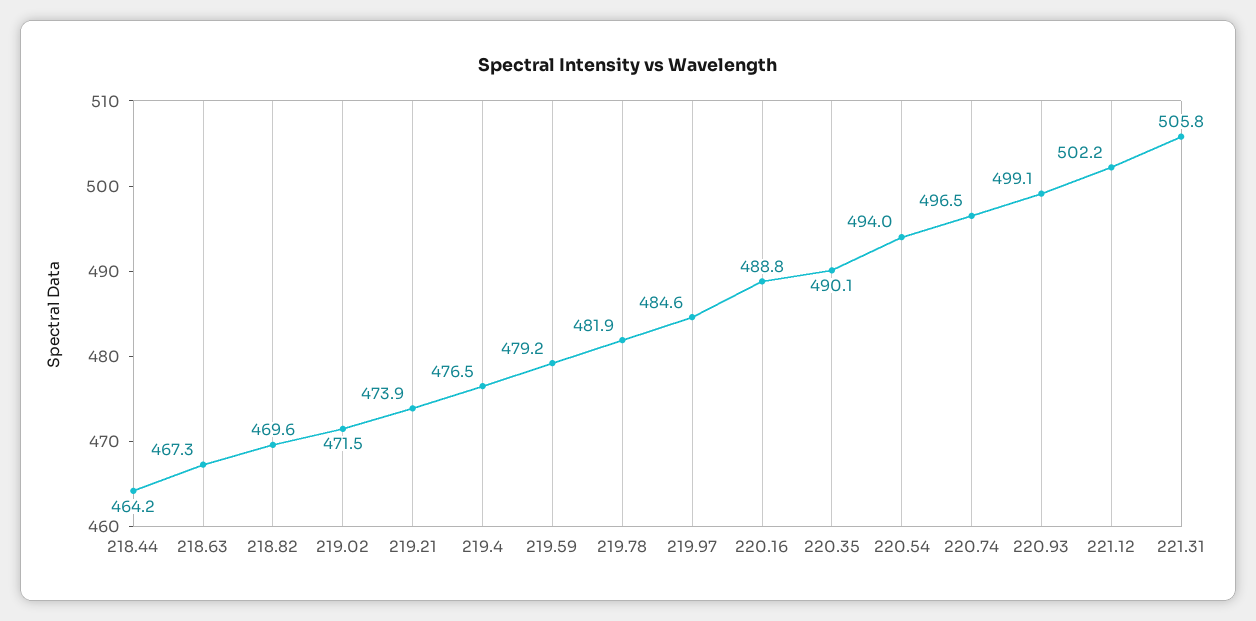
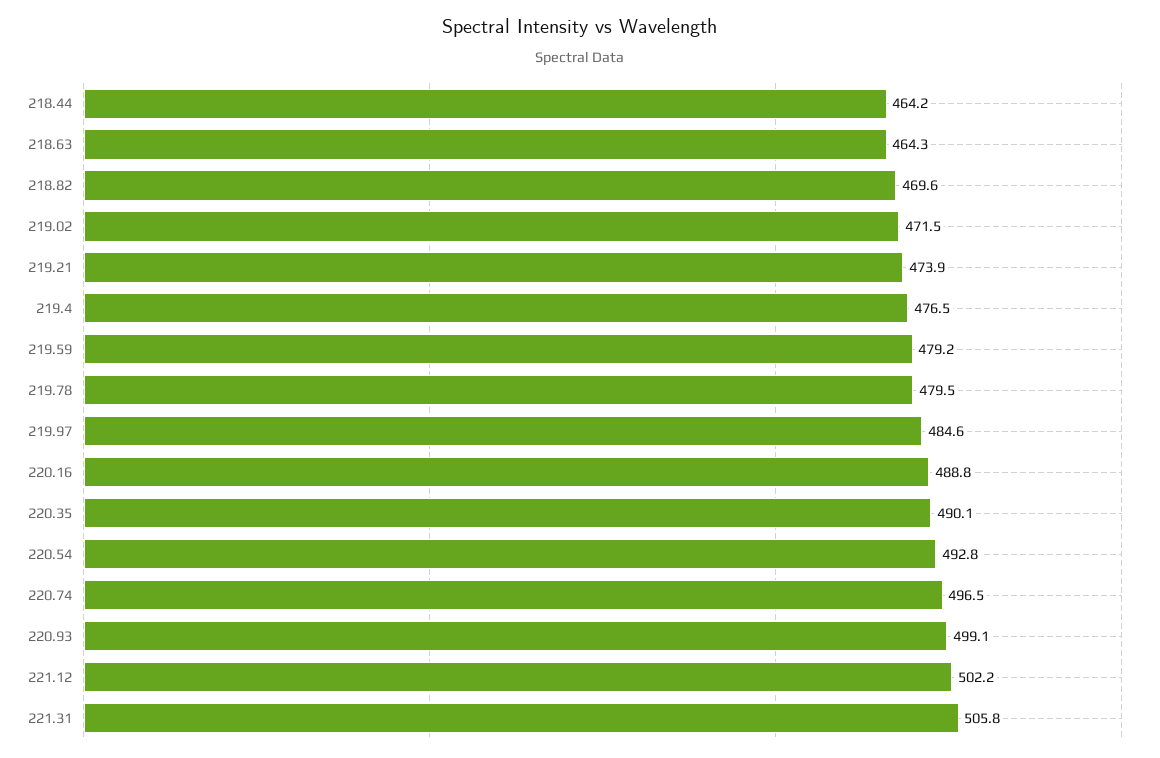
218.63: 467.3 -> 464.3
219.78: 481.9 -> 479.5
220.54: 494 -> 492.8

